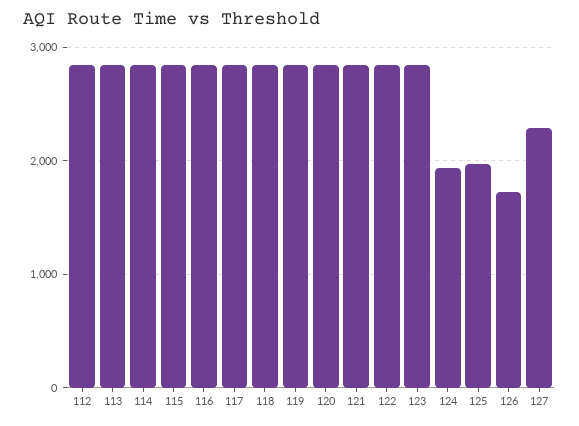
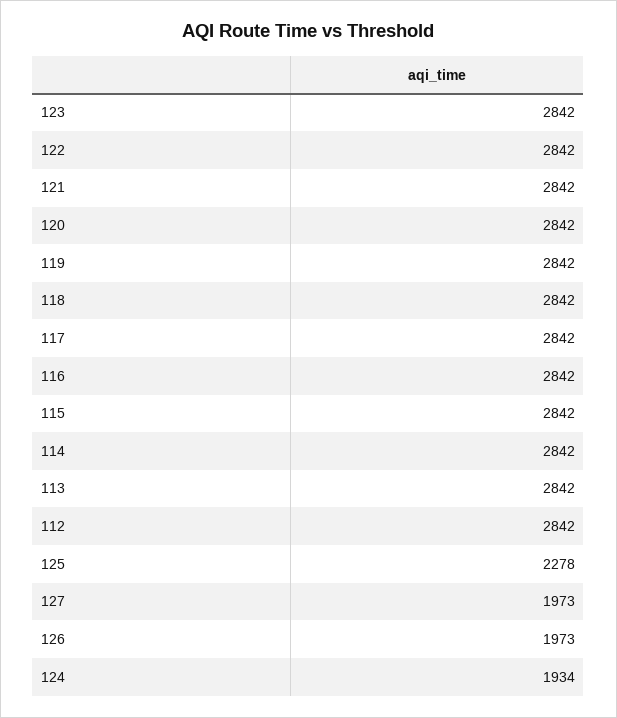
125: 2000 -> 2278
126: 1700 -> 1973
127: 2300 -> 1973

